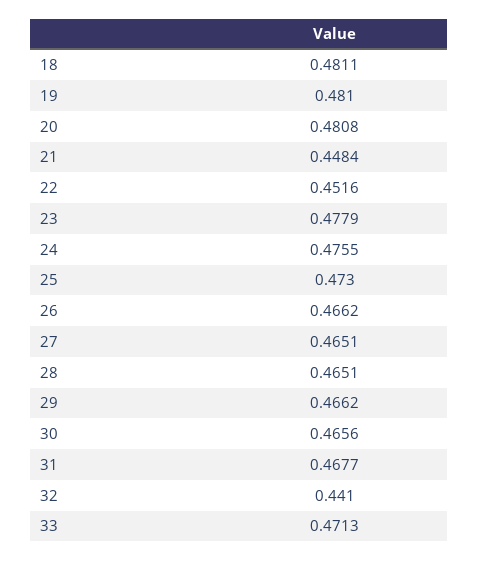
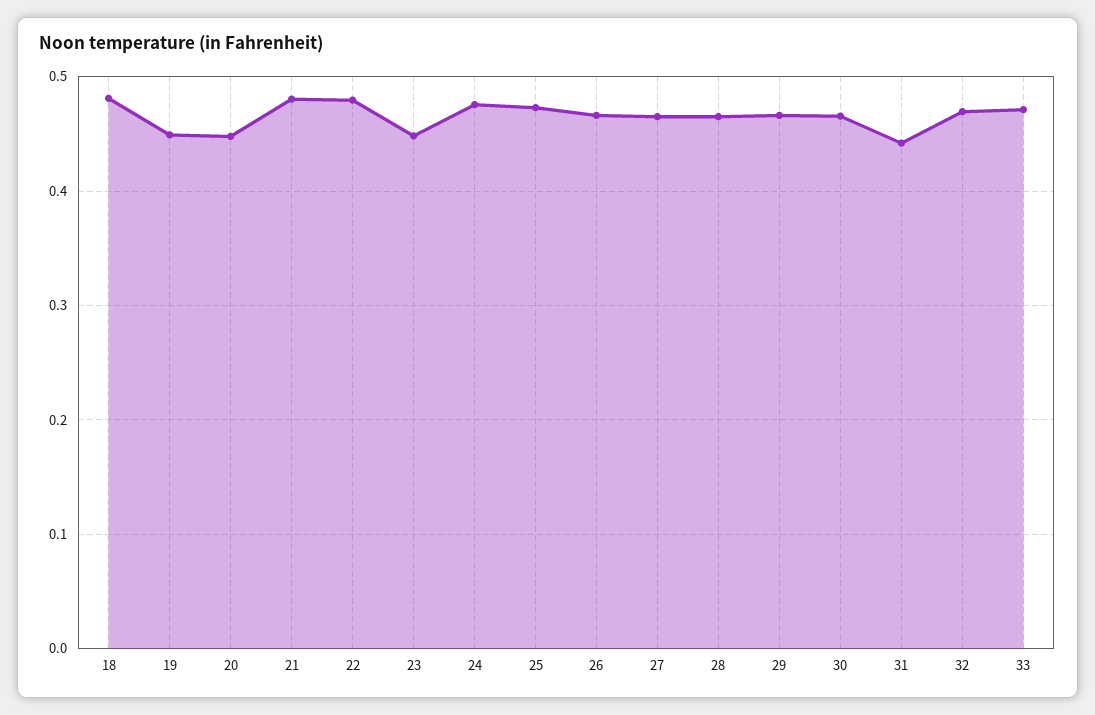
19: 0.481 -> 0.45
20: 0.4808 -> 0.45
21: 0.4484 -> 0.48
22: 0.4516 -> 0.48
23: 0.4779 -> 0.45
31: 0.4677 -> 0.44
32: 0.441 -> 0.47

